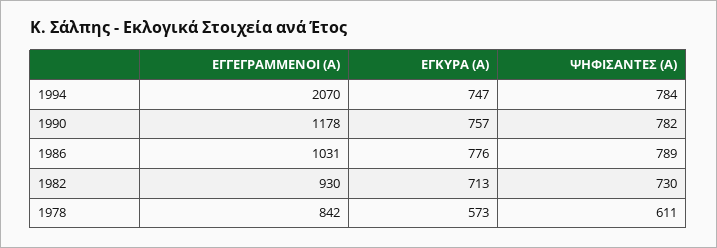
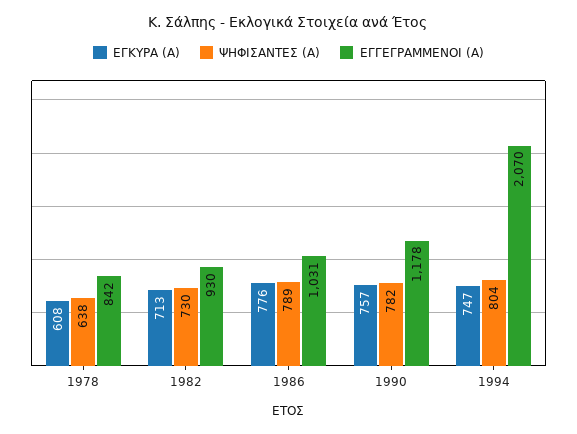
ΨΗΦΙΣΑΝΤΕΣ (Α), 1994: 784 -> 804
ΕΓΚΥΡΑ (Α), 1978: 573 -> 608
ΨΗΦΙΣΑΝΤΕΣ (Α), 1978: 611 -> 638

